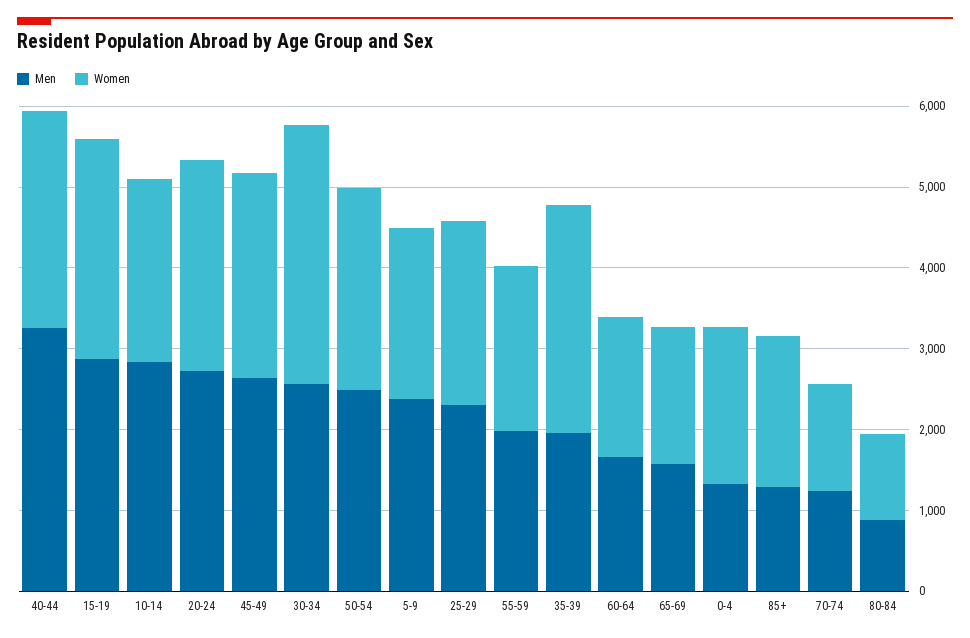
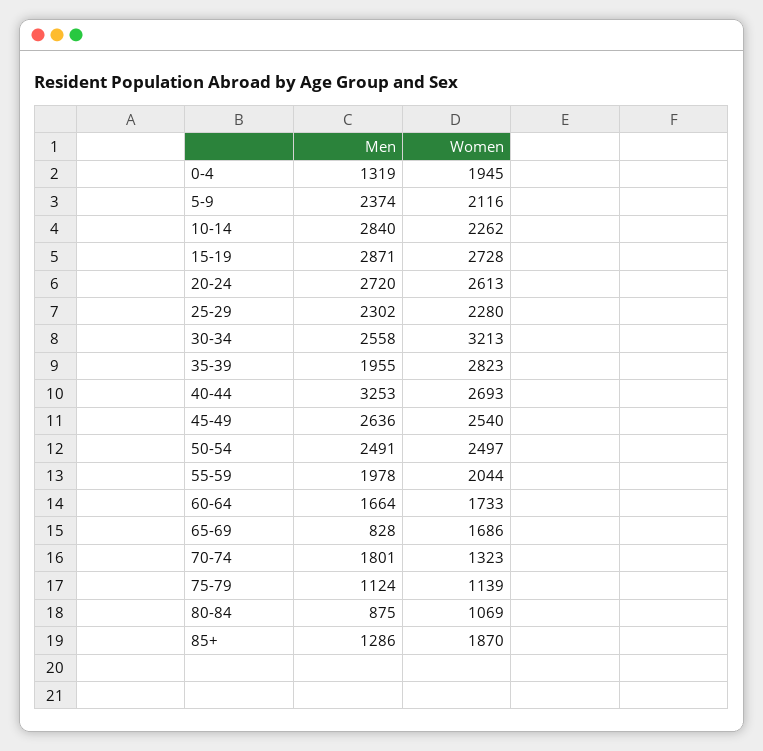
Men, 65-69: 1600 -> 828
Men, 70-74: 1200 -> 1801
Men, 75-79: none -> 1124
Women, 75-79: none -> 1139

